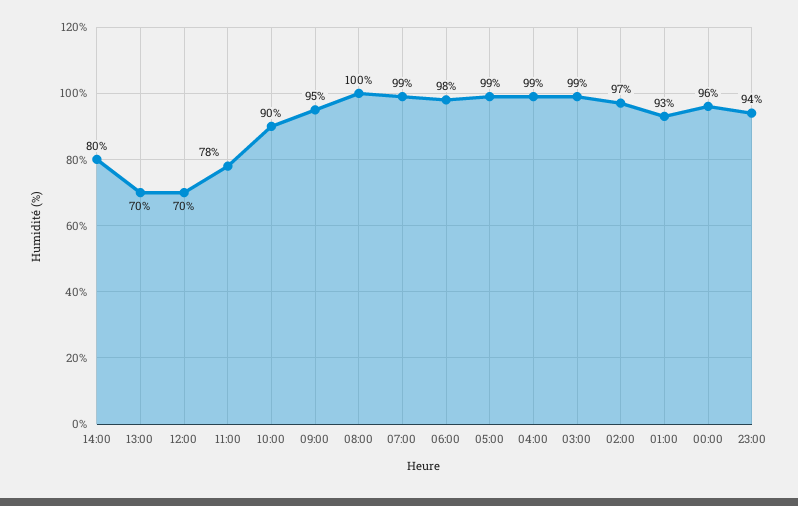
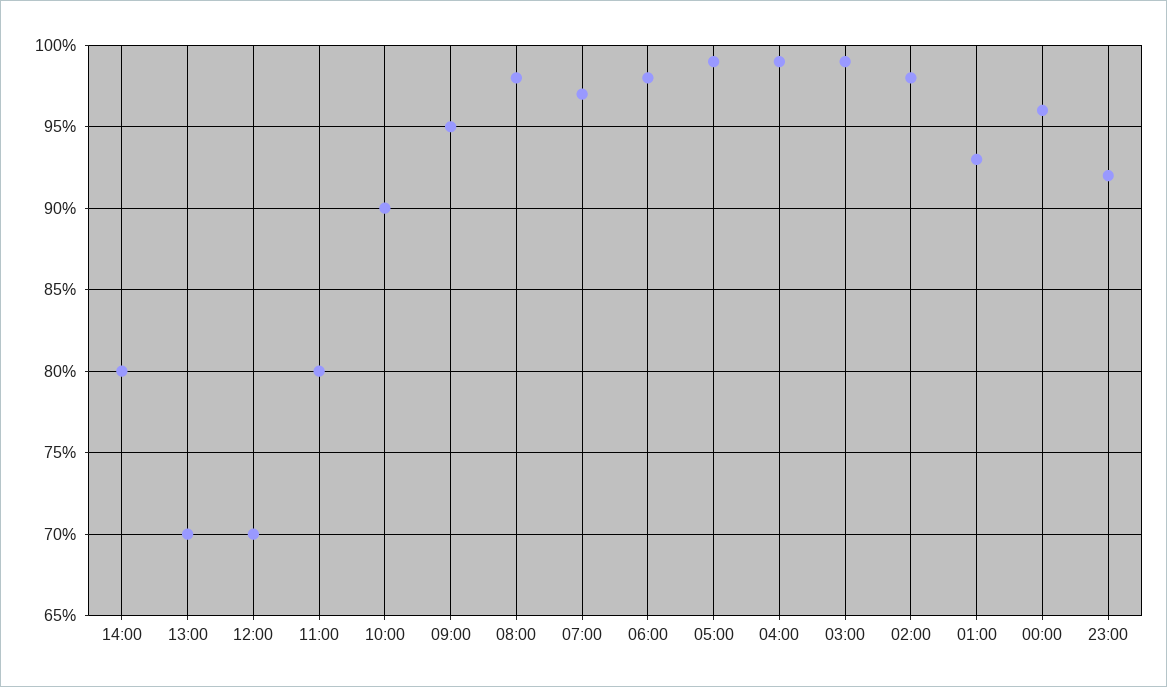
11:00: 78 -> 80
08:00: 100 -> 98
07:00: 99 -> 97
02:00: 97 -> 98
23:00: 94 -> 92

